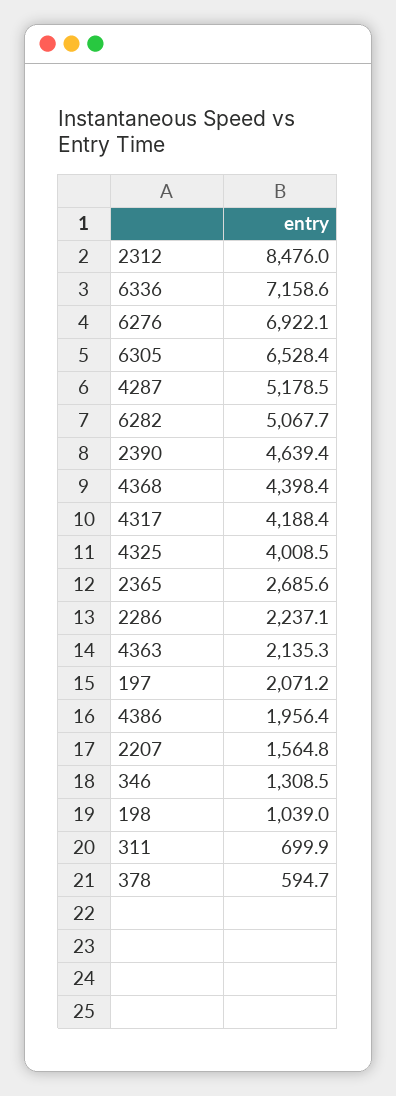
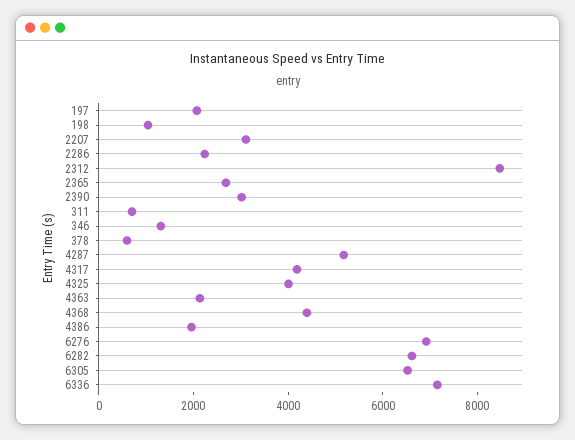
6282: 5067.7 -> 6500
2390: 4639.4 -> 3000
2207: 1564.8 -> 3000

